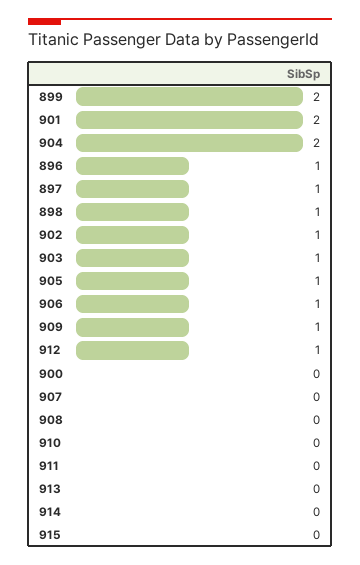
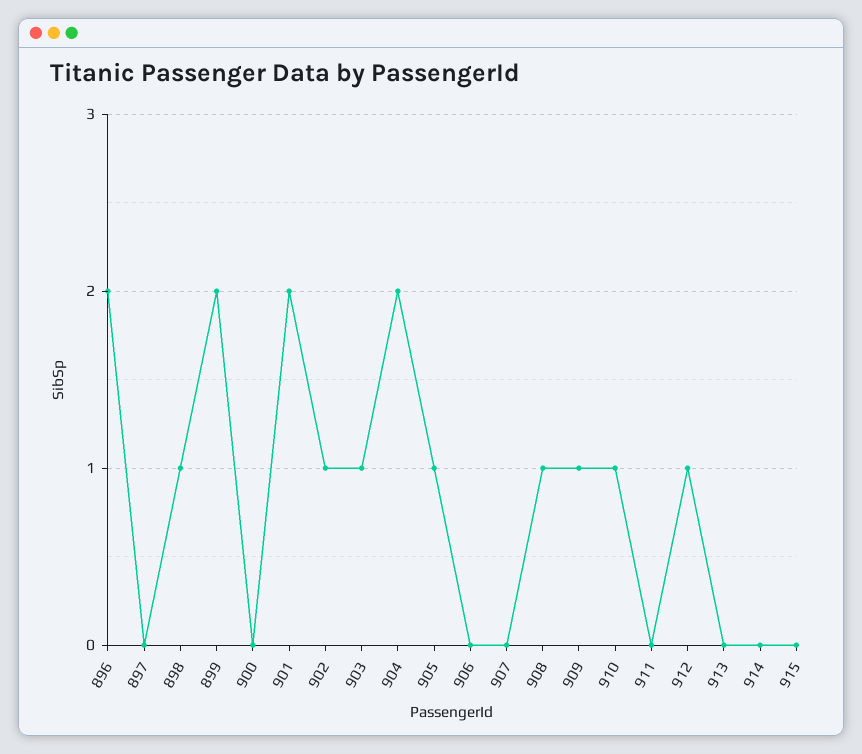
896: 1 -> 2
897: 1 -> 0
906: 1 -> 0
908: 0 -> 1
910: 0 -> 1

